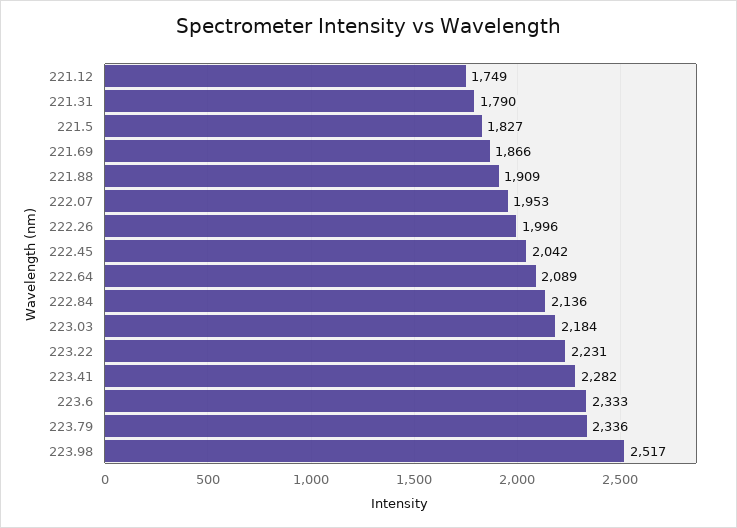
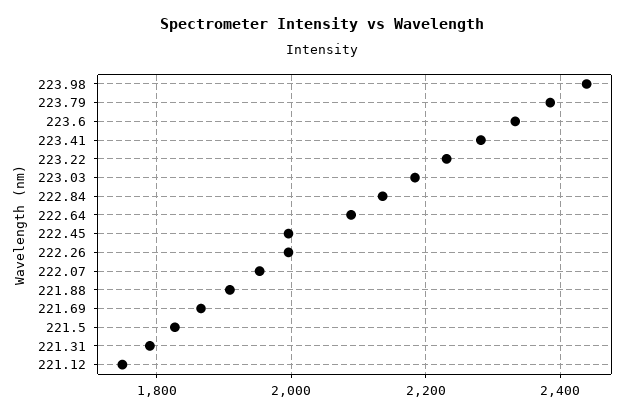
222.45: 2042 -> 2000
223.79: 2336 -> 2380
223.98: 2517 -> 2440

